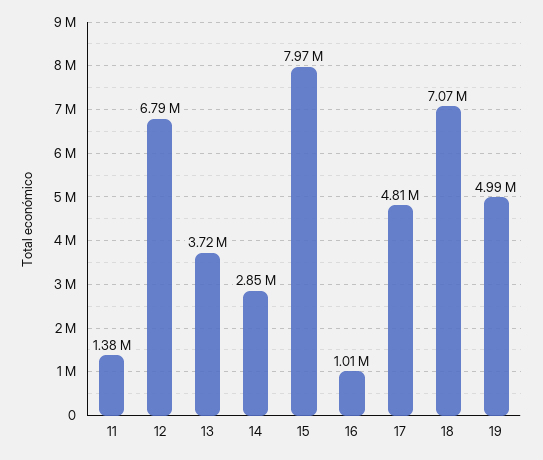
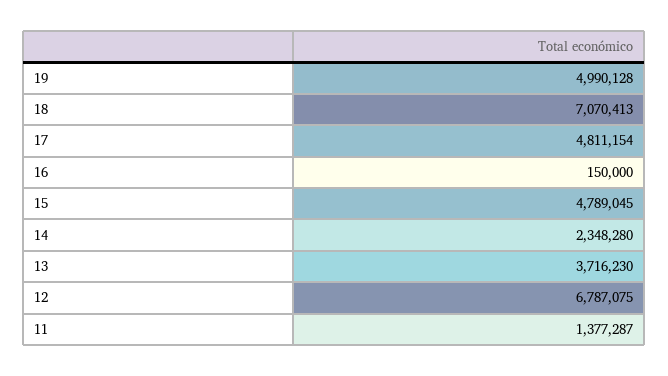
14: 2850000 -> 2348280
15: 7970000 -> 4789045
16: 1010000 -> 150000

